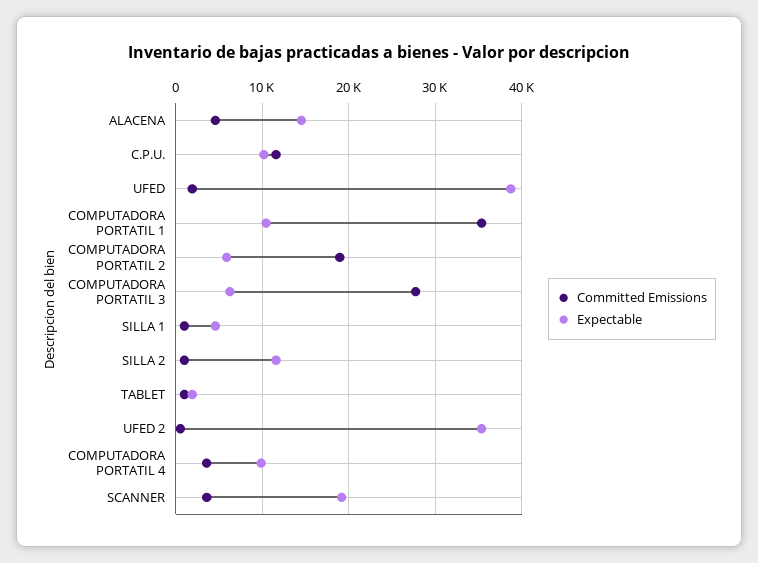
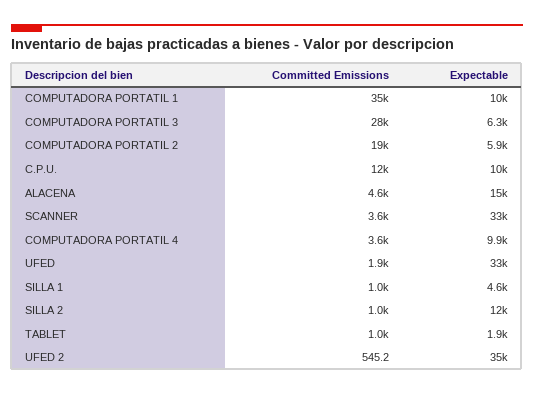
Expectable, UFED: 39000 -> 33000
Expectable, SCANNER: 19000 -> 33000

